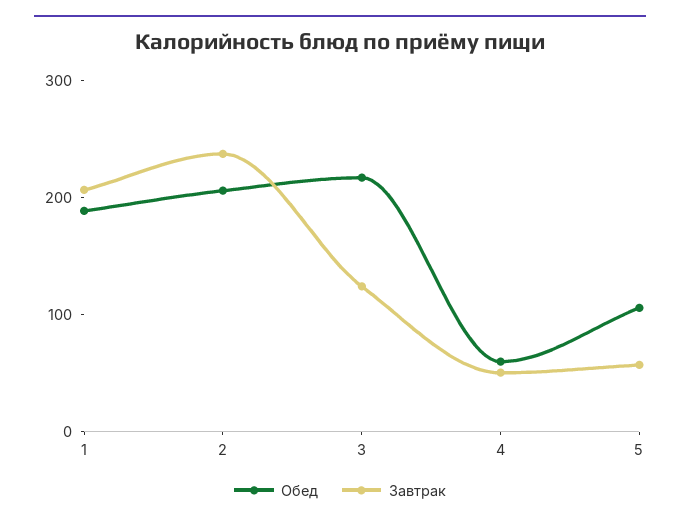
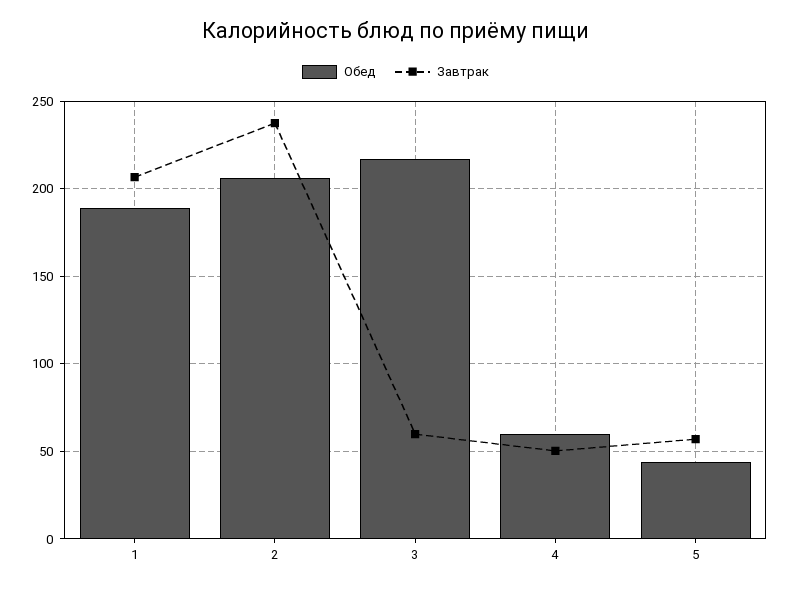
Завтрак, 3: 120 -> 60
Обед, 5: 100 -> 45

